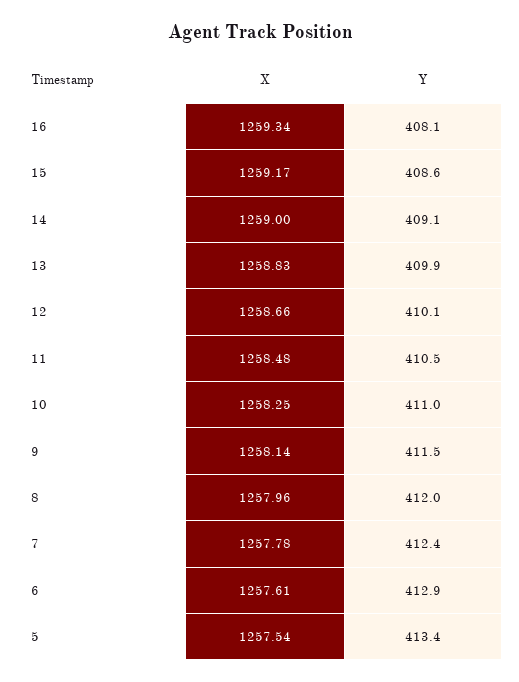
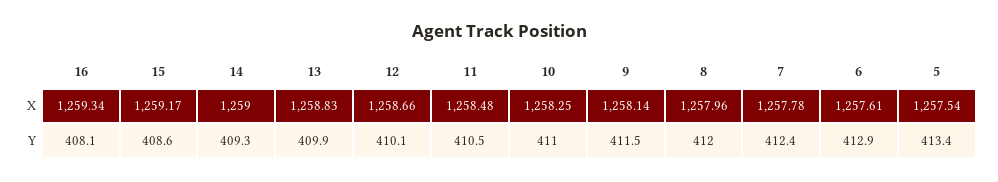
Y, 14: 409.1 -> 409.3

